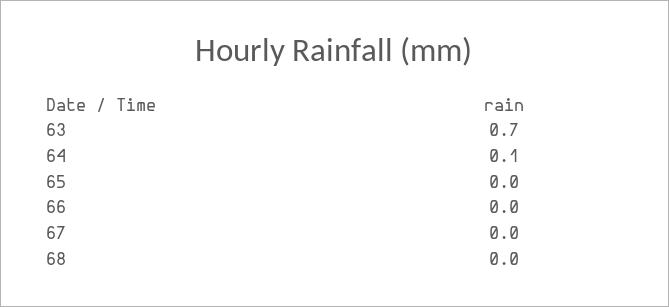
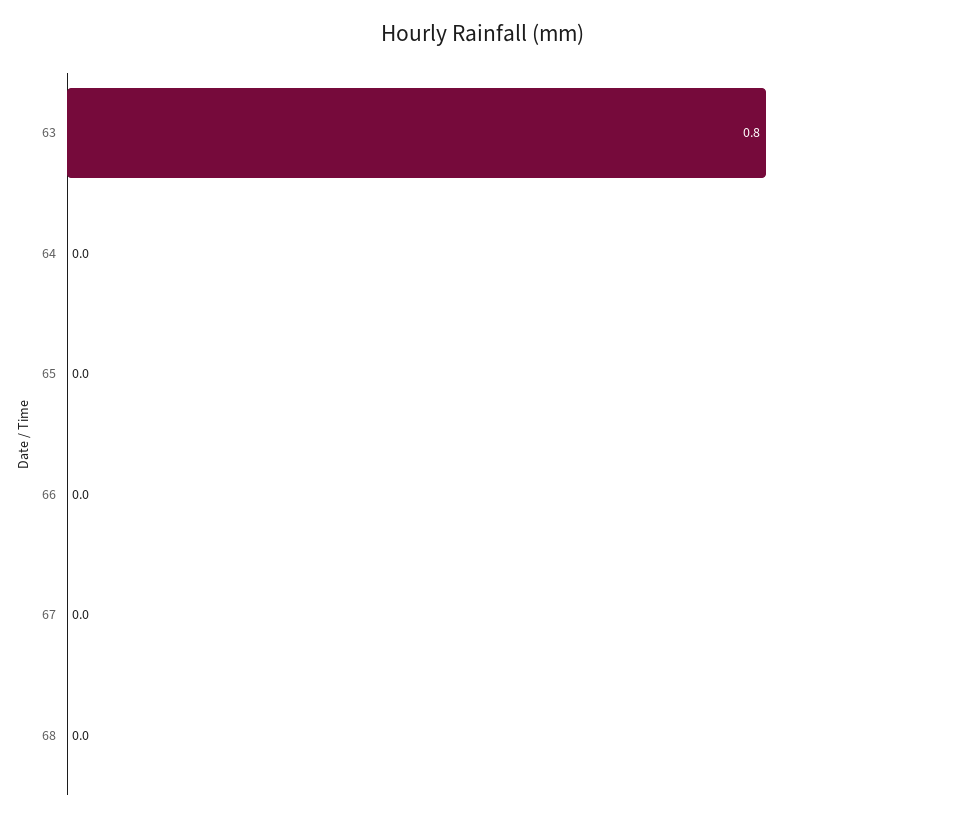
63: 0.7 -> 0.8
64: 0.1 -> 0

